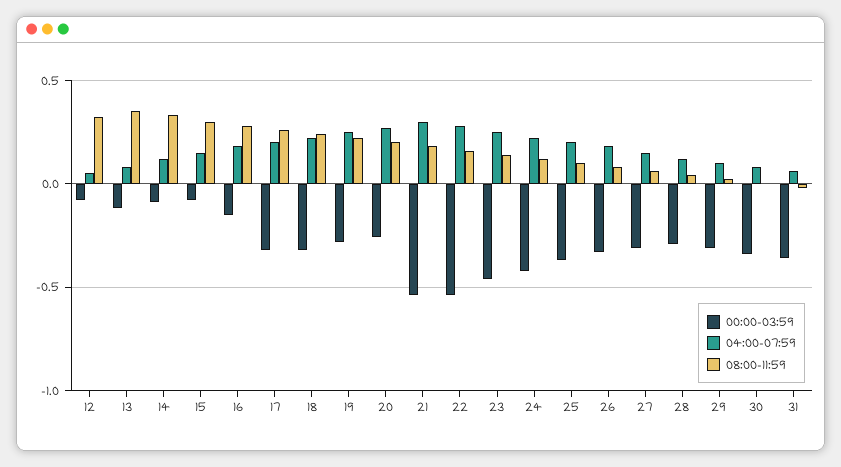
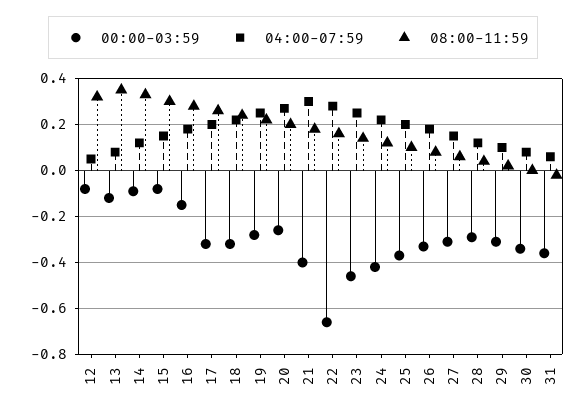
00:00-03:59, 21: -0.55 -> -0.4
00:00-03:59, 22: -0.55 -> -0.65

